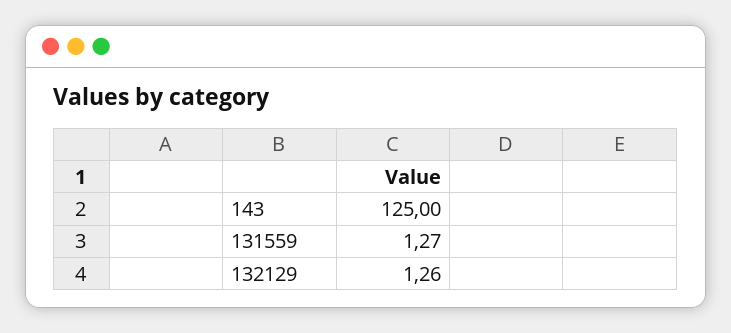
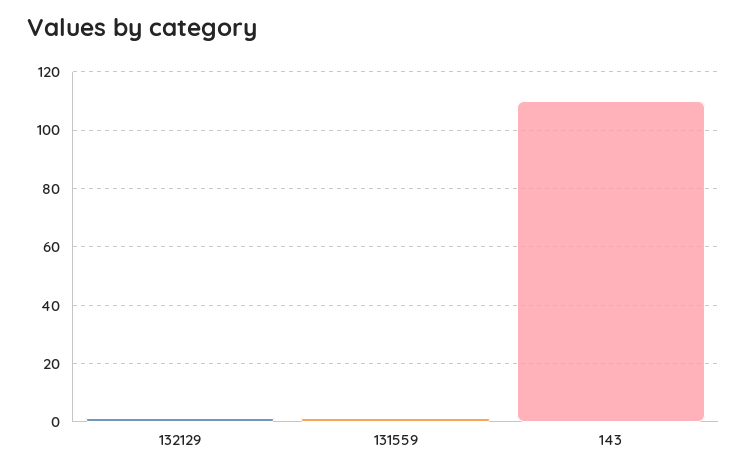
143: 125 -> 110

